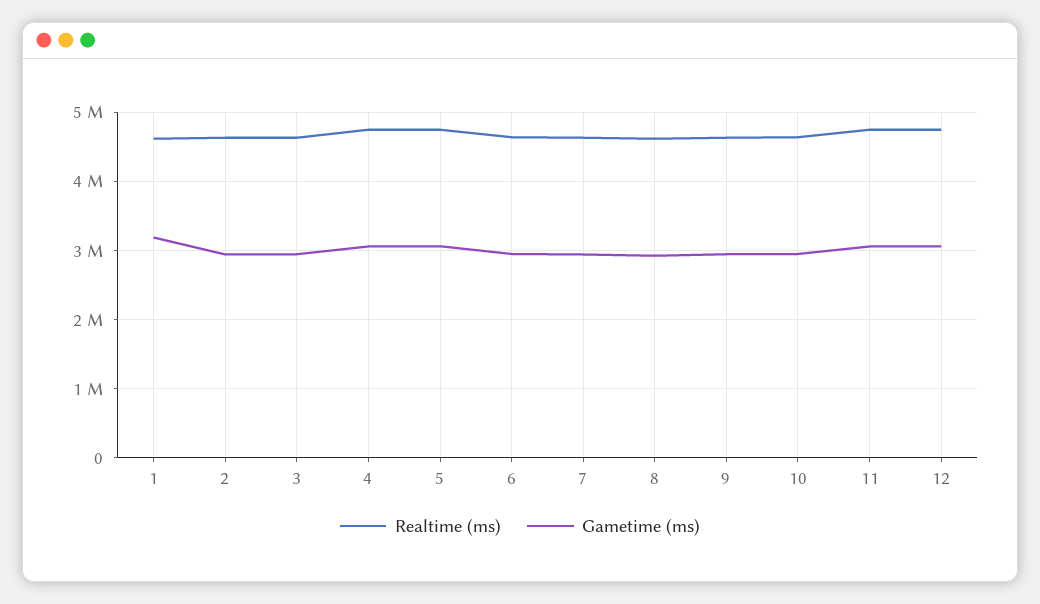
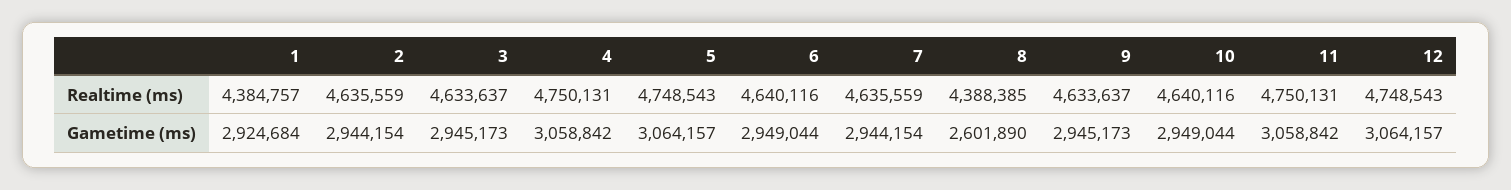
Realtime (ms), 1: 4600000 -> 4384757
Gametime (ms), 1: 3200000 -> 2924684
Realtime (ms), 8: 4600000 -> 4388385
Gametime (ms), 8: 2900000 -> 2601890

